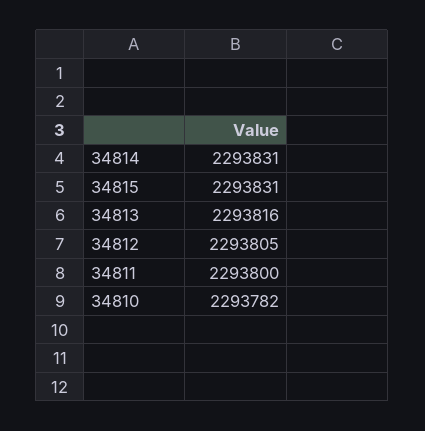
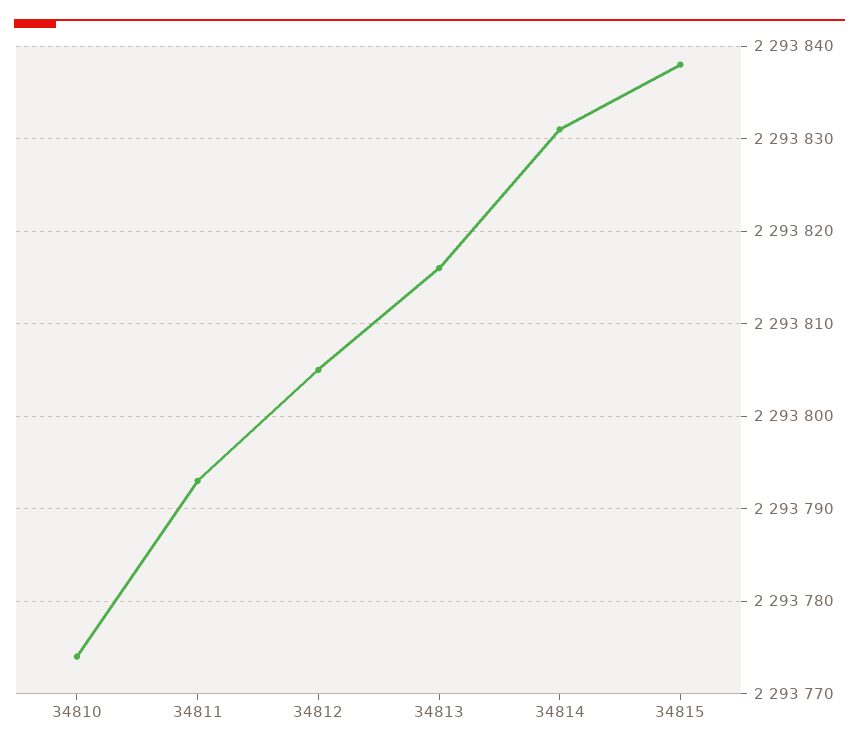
34815: 2293831 -> 2293838
34811: 2293800 -> 2293793
34810: 2293782 -> 2293774

